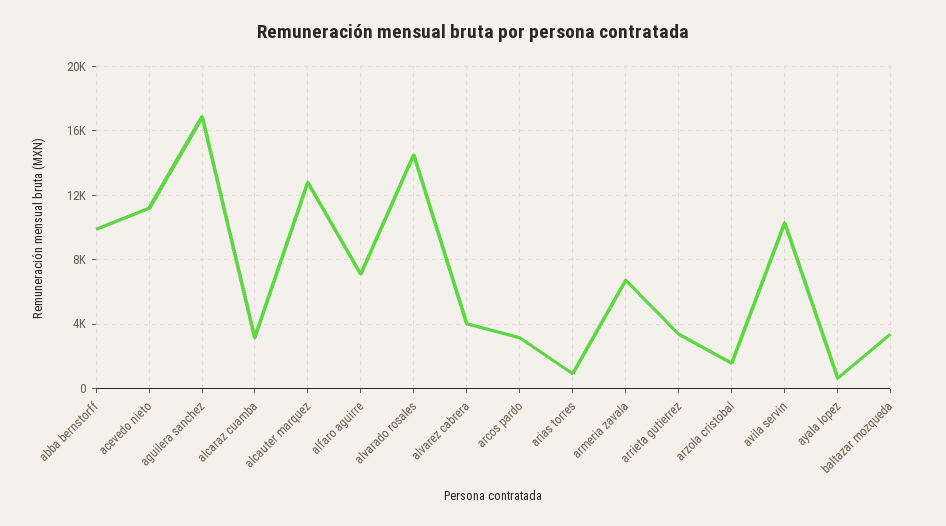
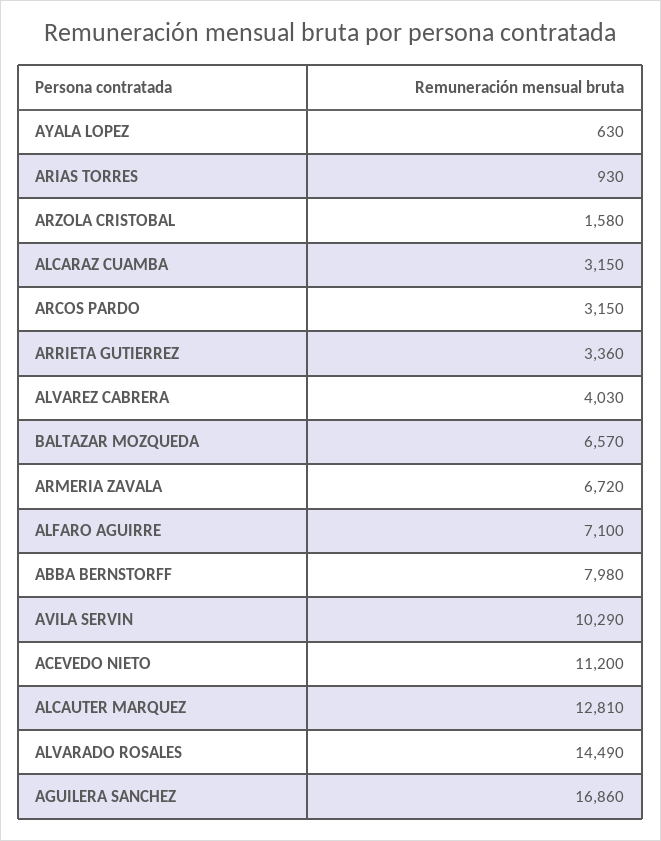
abba bernstorff: 10000 -> 7980
baltazar mozqueda: 3500 -> 6570

